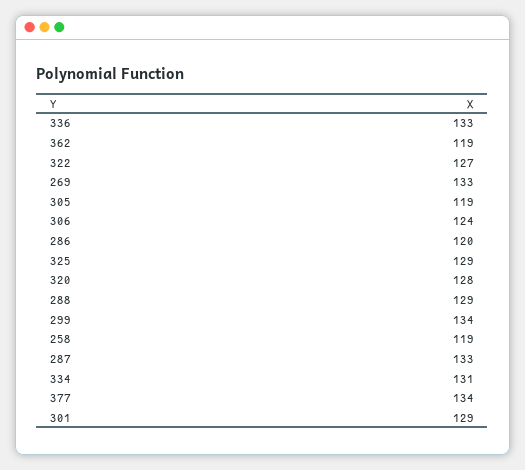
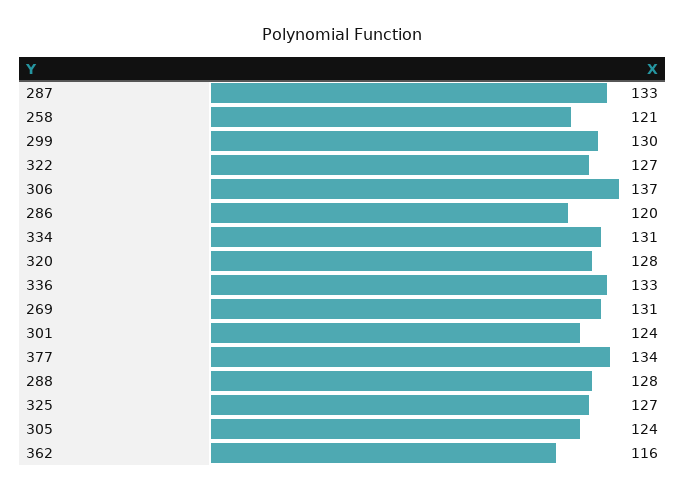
362: 119 -> 116
269: 133 -> 131
305: 119 -> 124
306: 124 -> 137
325: 129 -> 127
288: 129 -> 128
299: 134 -> 130
258: 119 -> 121
301: 129 -> 124

